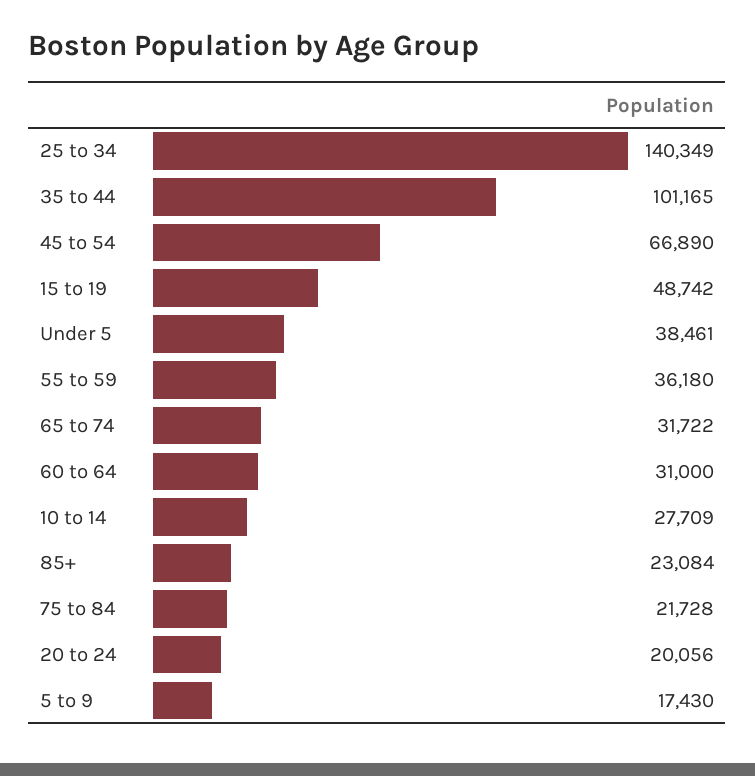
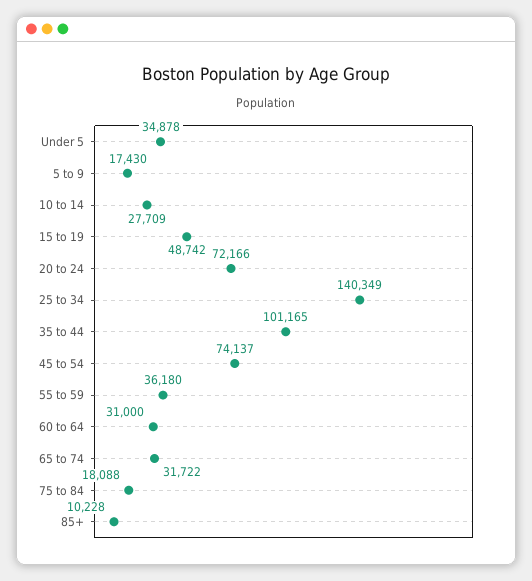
45 to 54: 66890 -> 74137
Under 5: 38461 -> 34878
85+: 23084 -> 10228
75 to 84: 21728 -> 18088
20 to 24: 20056 -> 72166

